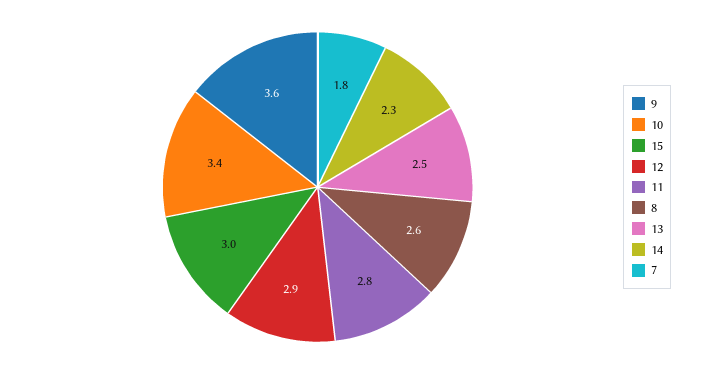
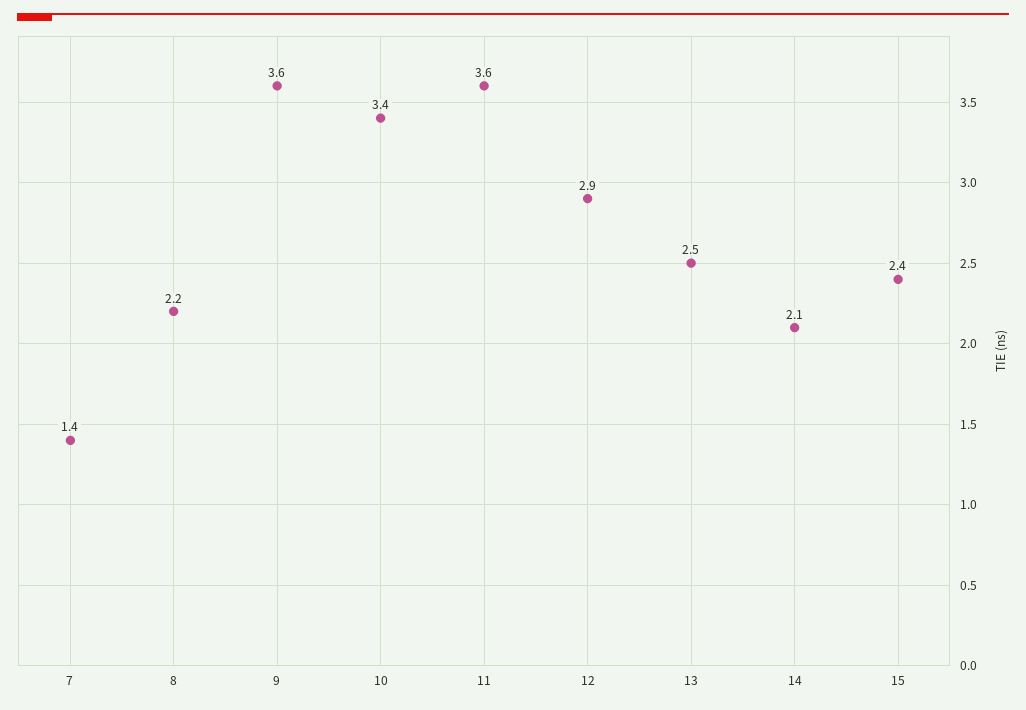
15: 3 -> 2.4
11: 2.8 -> 3.6
8: 2.6 -> 2.2
14: 2.3 -> 2.1
7: 1.8 -> 1.4

